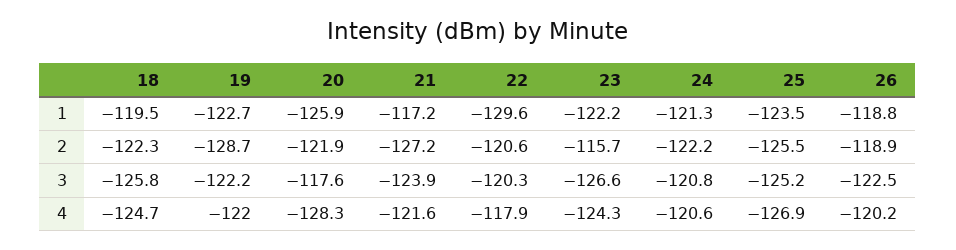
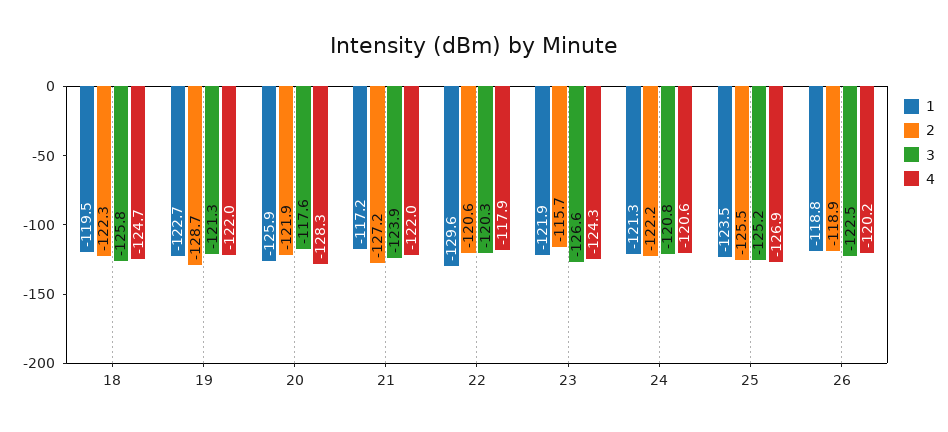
1, 23: -122.2 -> -121.9
3, 19: -122.2 -> -121.3
4, 21: -121.6 -> -122

